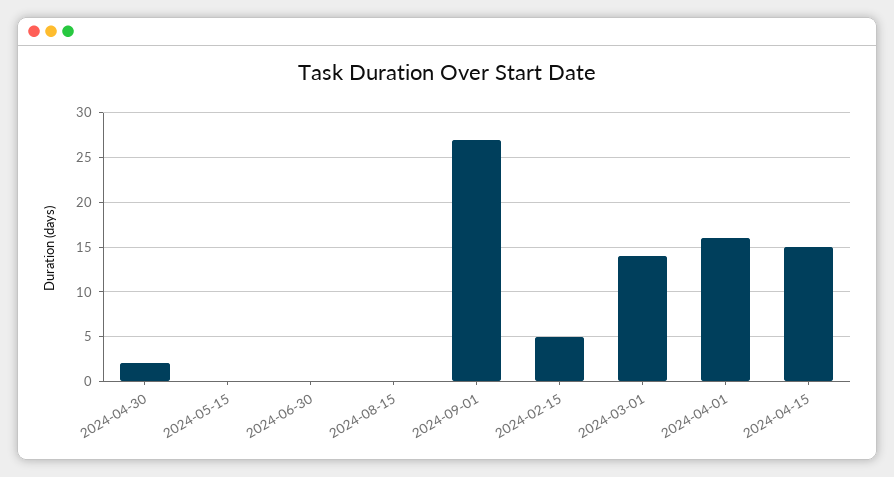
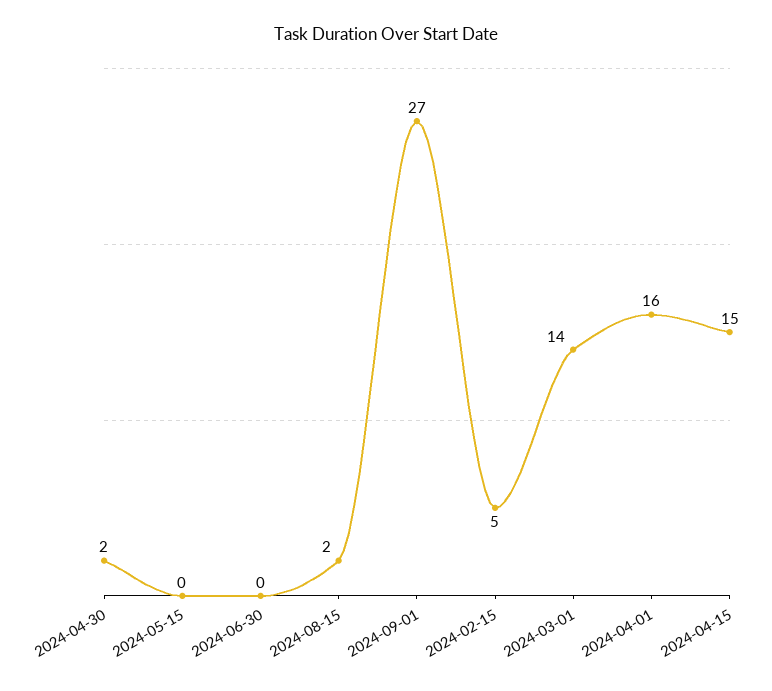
2024-08-15: 0 -> 2

